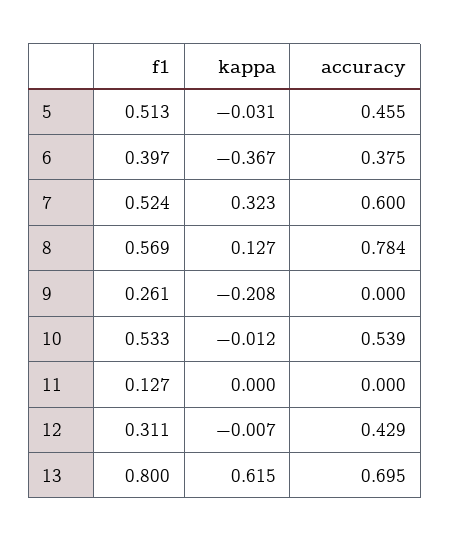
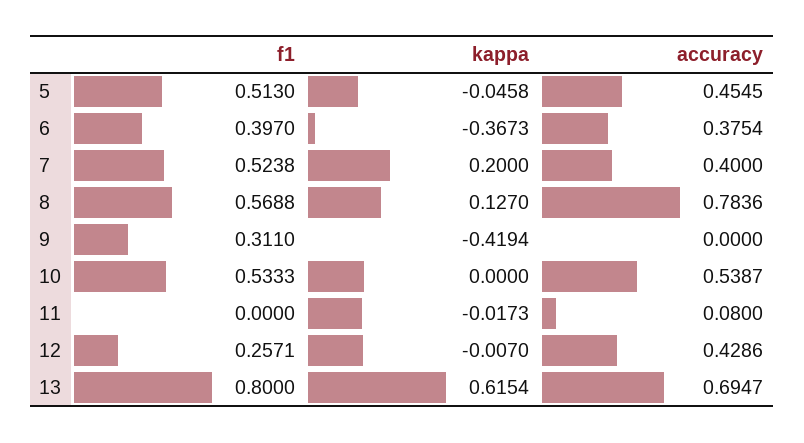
kappa, 5: -0.031 -> -0.0458
kappa, 7: 0.323 -> 0.2
accuracy, 7: 0.6 -> 0.4
f1, 9: 0.261 -> 0.311
kappa, 9: -0.208 -> -0.4194
kappa, 10: -0.012 -> 0
f1, 11: 0.127 -> 0
kappa, 11: 0 -> -0.0173
accuracy, 11: 0 -> 0.08
f1, 12: 0.311 -> 0.2571

